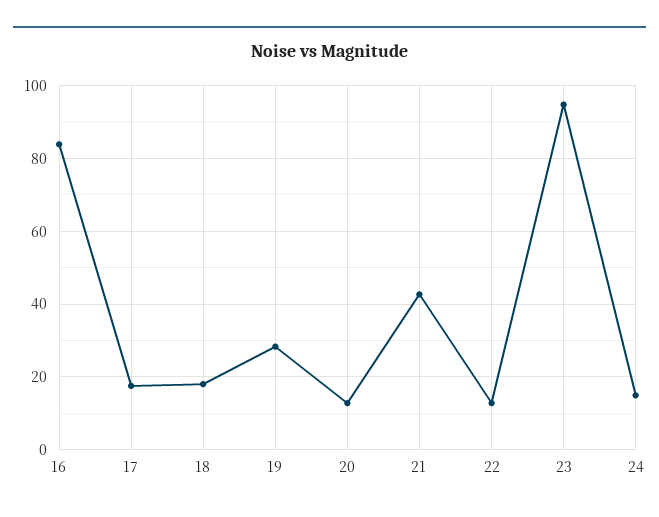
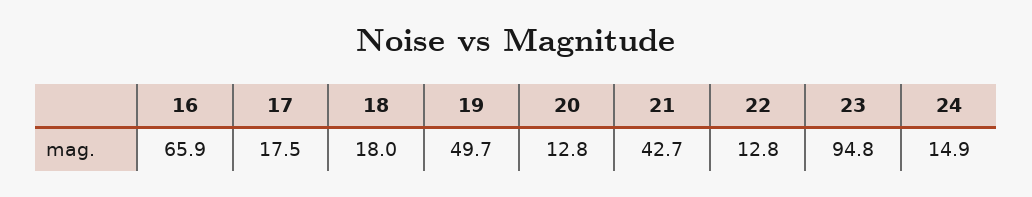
16: 84 -> 65.9
19: 28 -> 49.7

